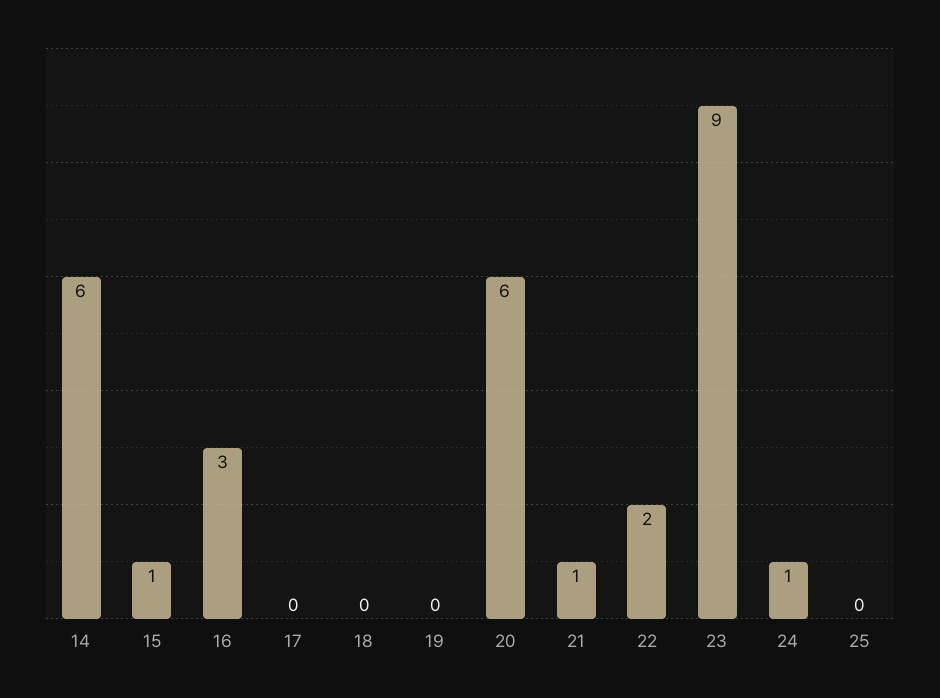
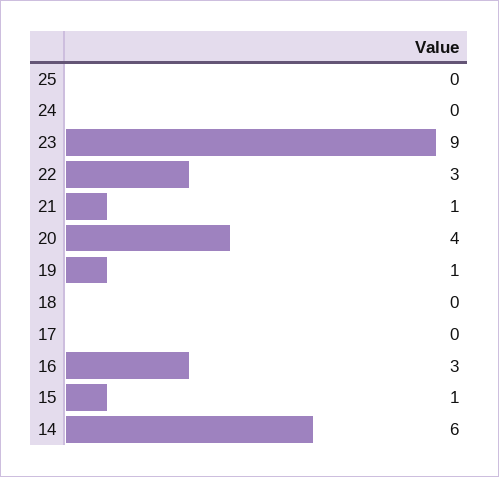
19: 0 -> 1
20: 6 -> 4
22: 2 -> 3
24: 1 -> 0

